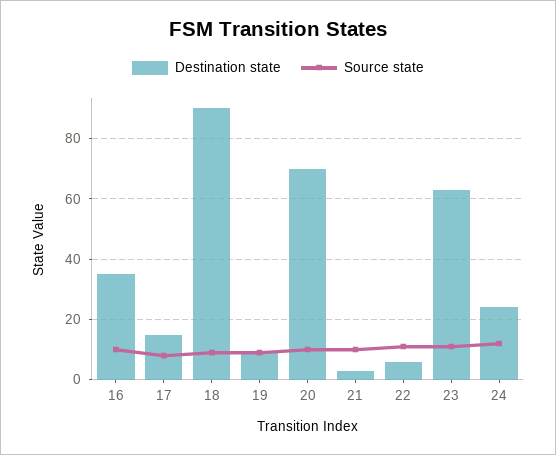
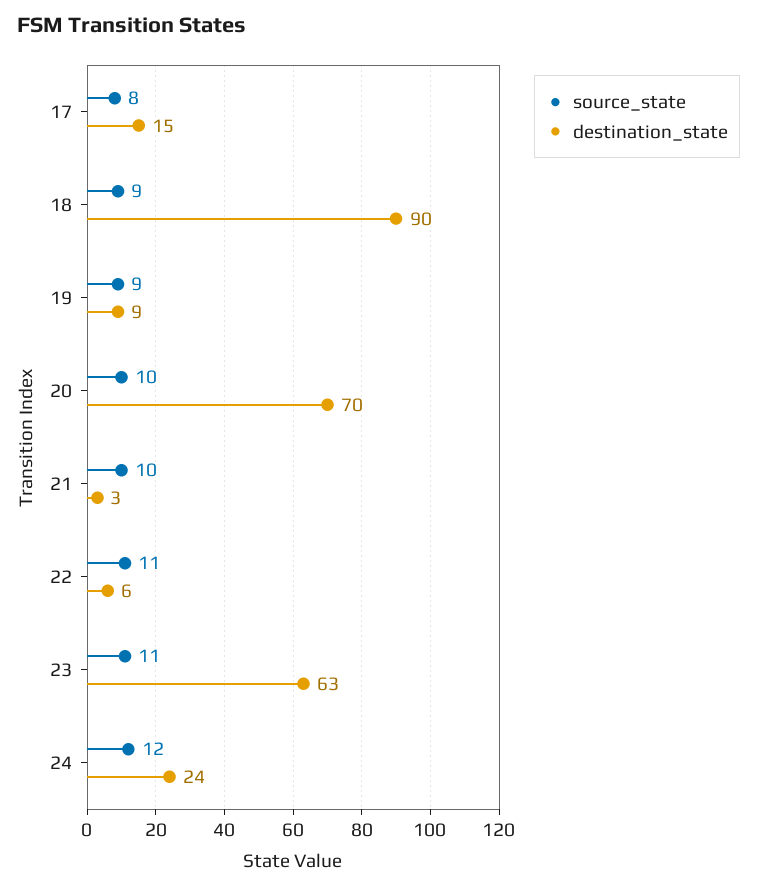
Destination state, 16: 35 -> none
Source state, 16: 10 -> none

